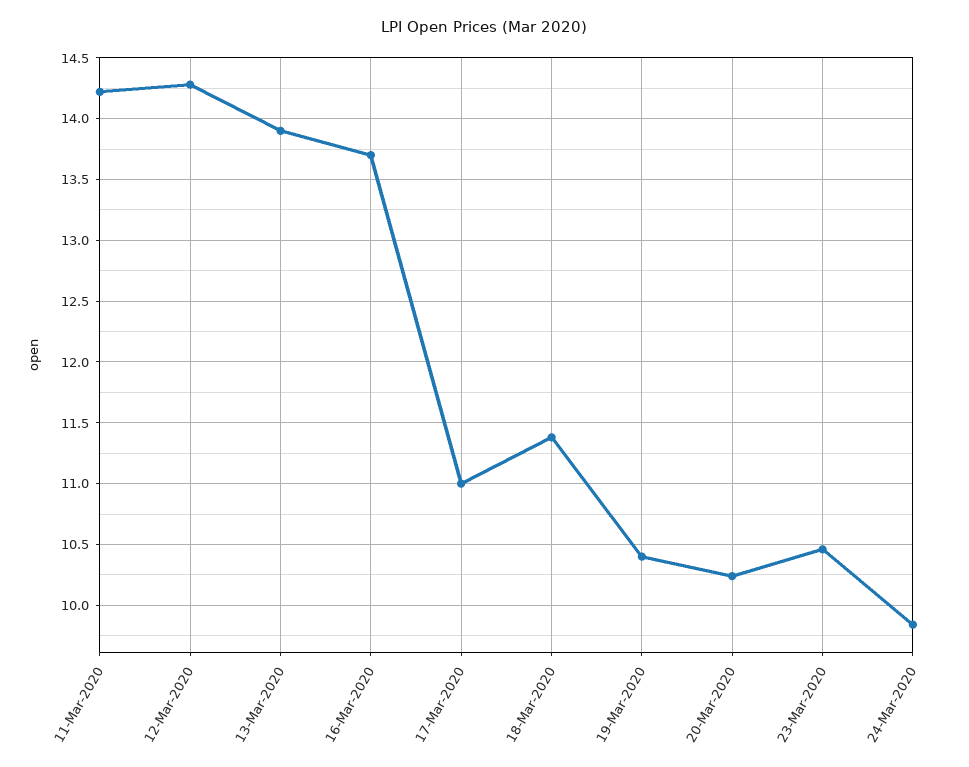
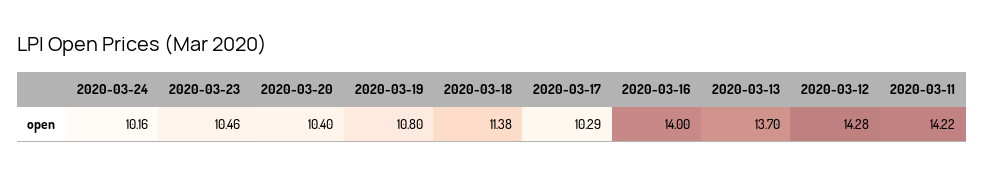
13-Mar-2020: 13.9 -> 13.7
16-Mar-2020: 13.7 -> 14
17-Mar-2020: 11 -> 10.29
19-Mar-2020: 10.4 -> 10.8
20-Mar-2020: 10.25 -> 10.4
24-Mar-2020: 9.85 -> 10.16

